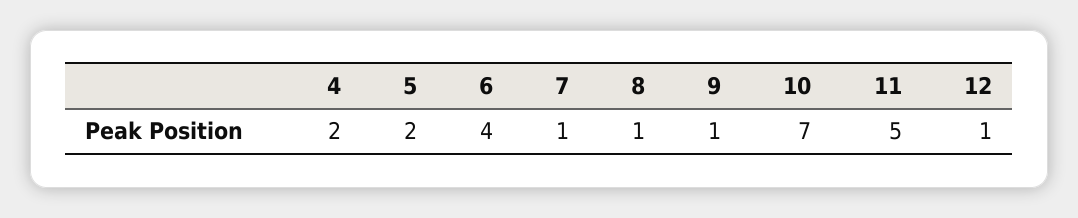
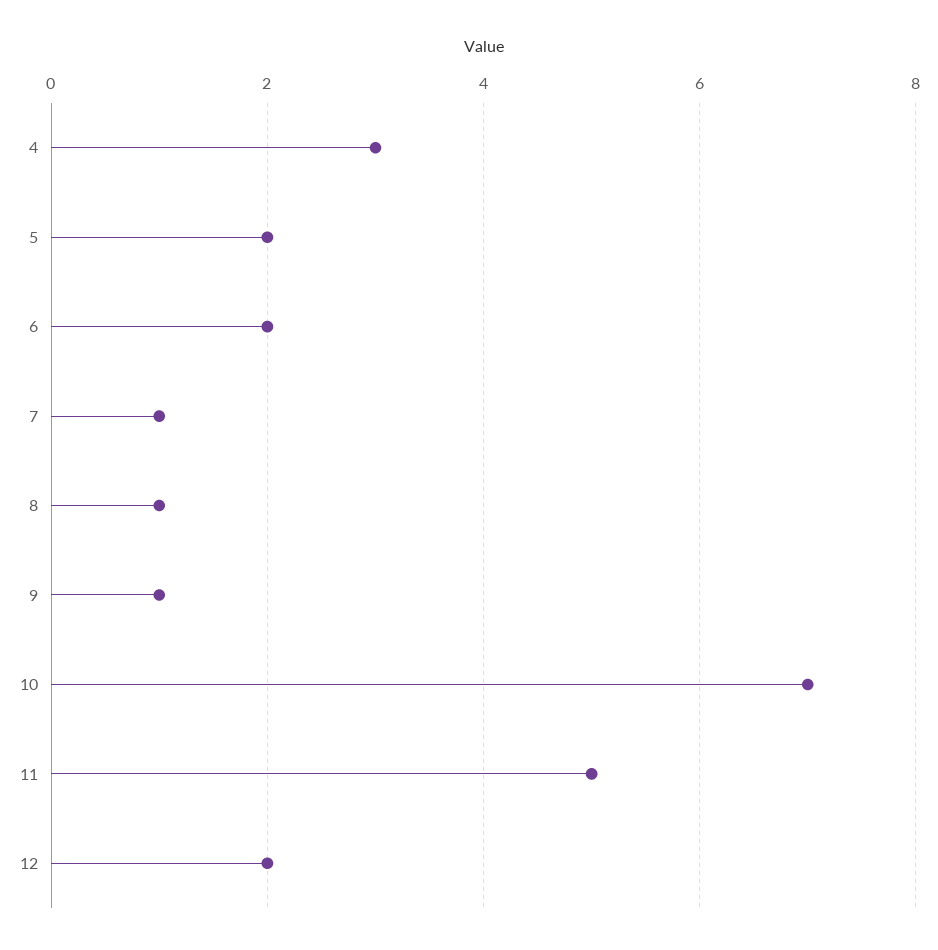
4: 2 -> 3
6: 4 -> 2
12: 1 -> 2

